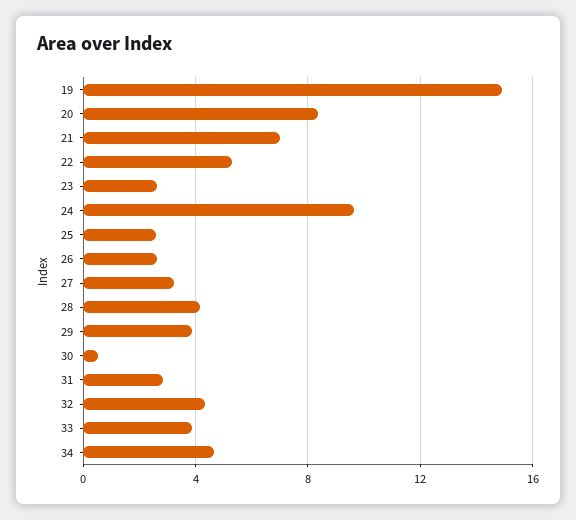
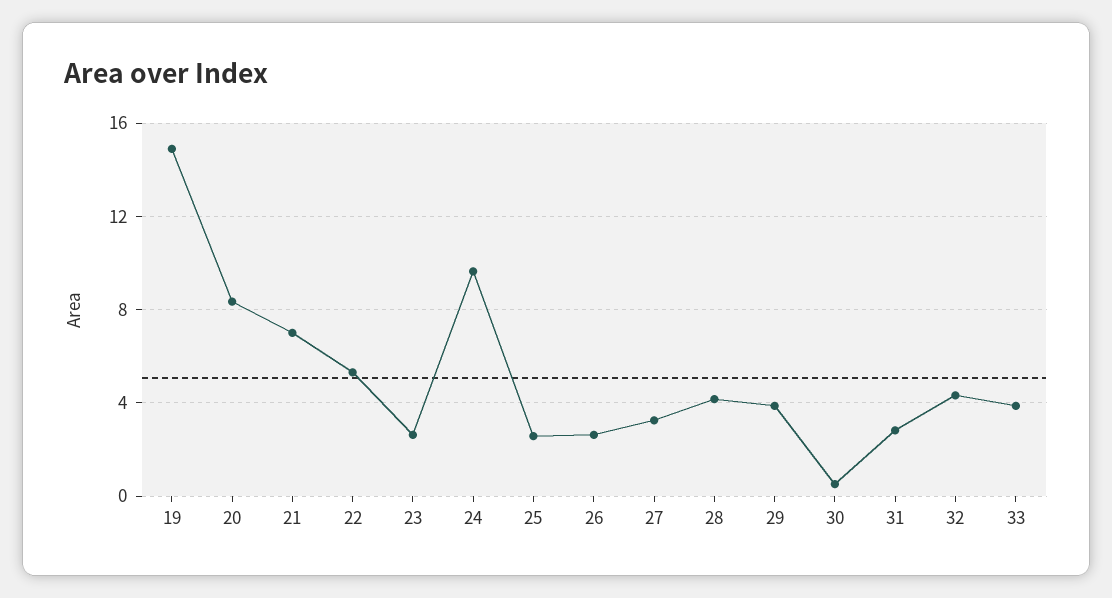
34: 4.5 -> none

